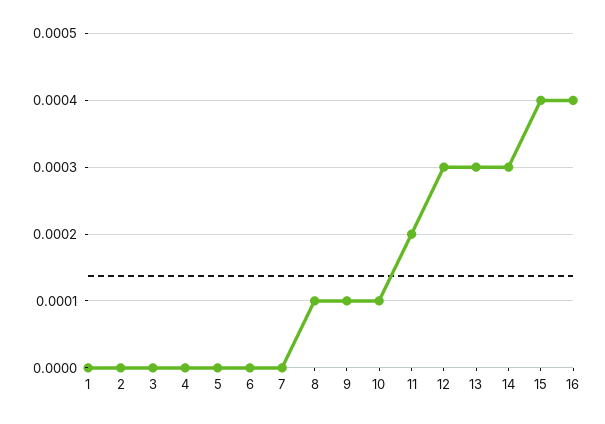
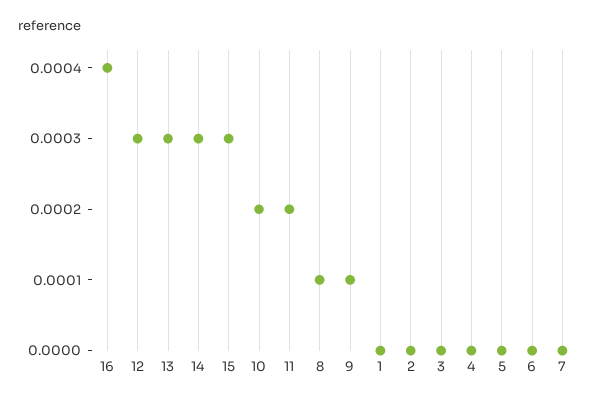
10: 0.0001 -> 0.0002
15: 0.0004 -> 0.0003

